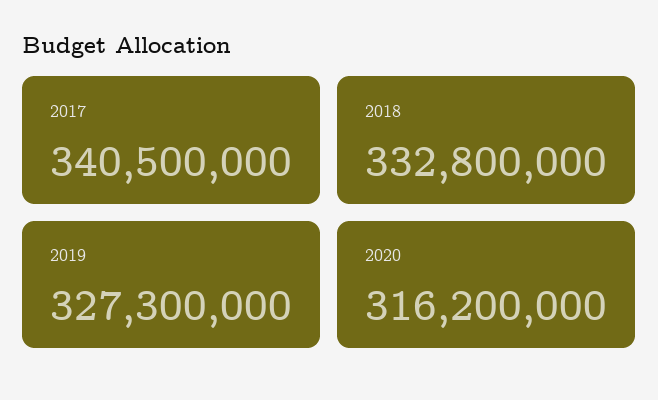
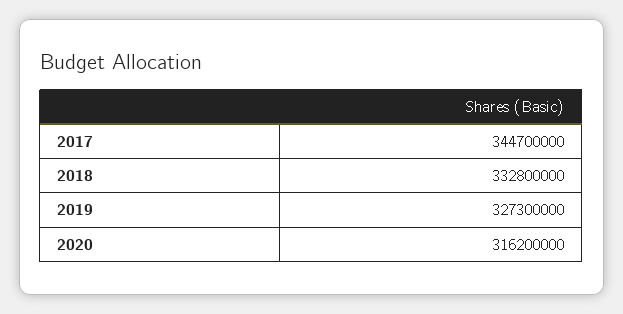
2017: 340500000 -> 344700000

